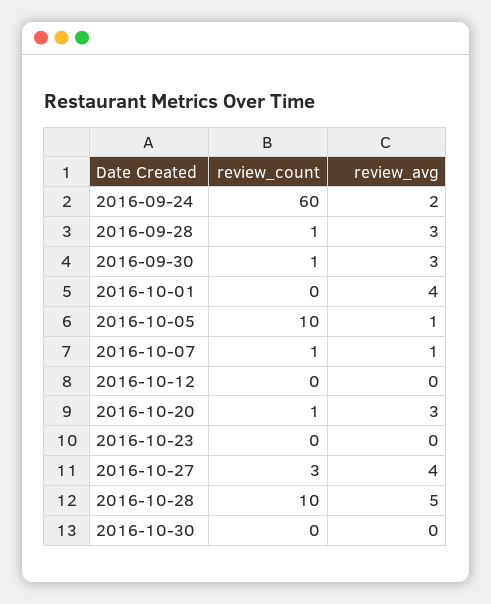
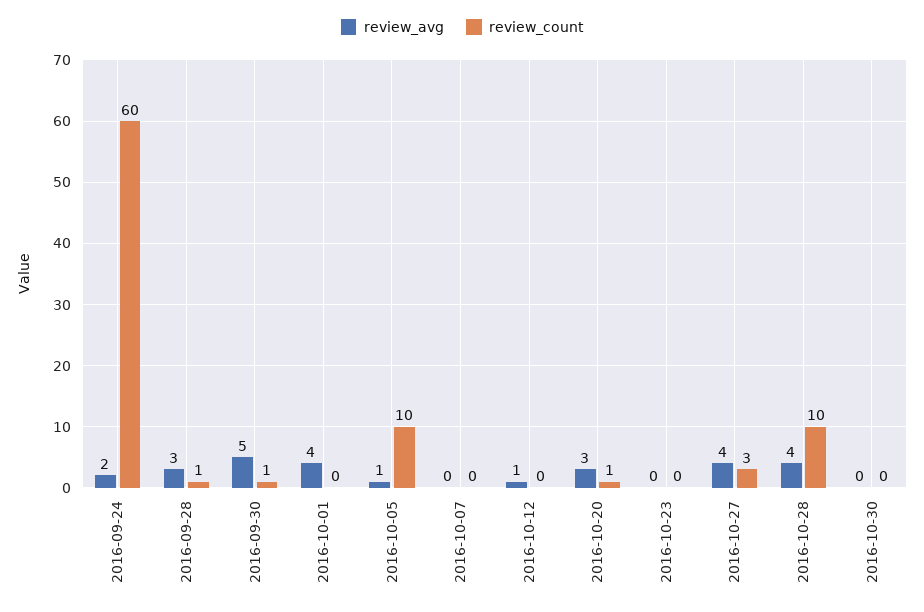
review_avg, 2016-09-30: 3 -> 5
review_count, 2016-10-07: 1 -> 0
review_avg, 2016-10-07: 1 -> 0
review_avg, 2016-10-12: 0 -> 1
review_avg, 2016-10-28: 5 -> 4

